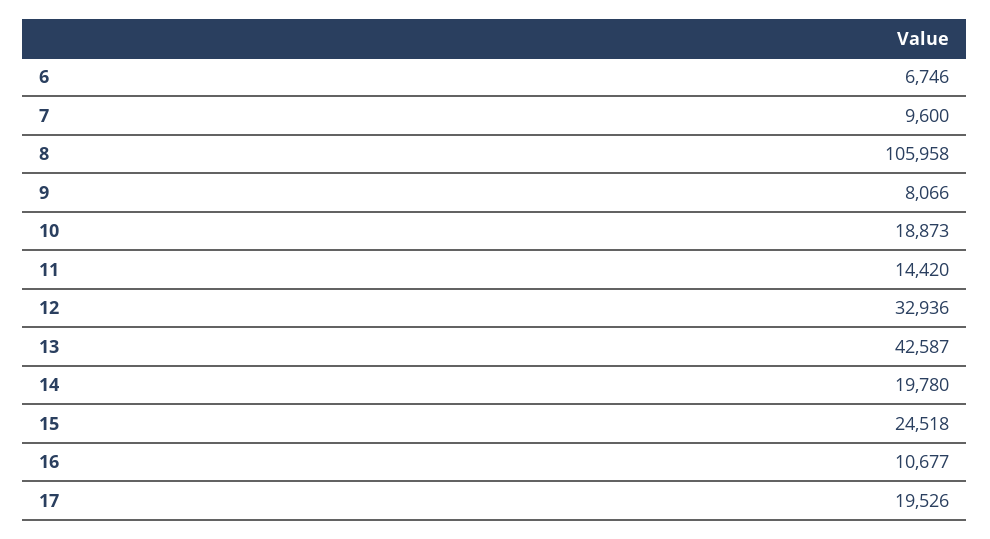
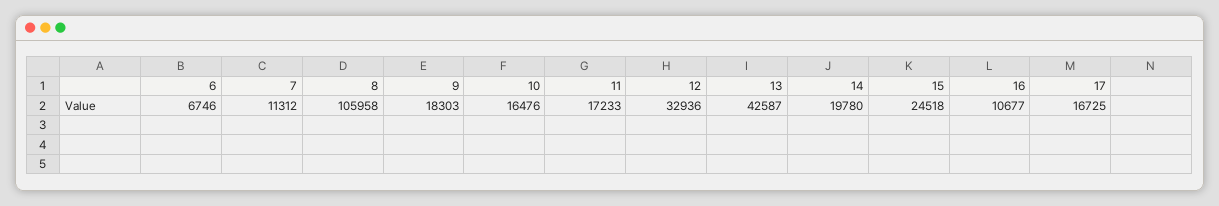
7: 9600 -> 11312
9: 8066 -> 18303
10: 18873 -> 16476
11: 14420 -> 17233
17: 19526 -> 16725

